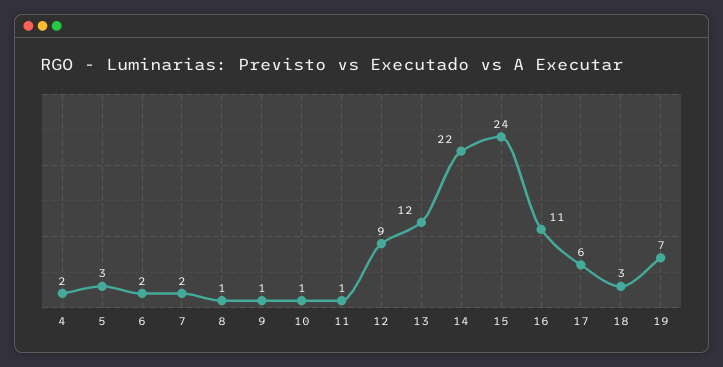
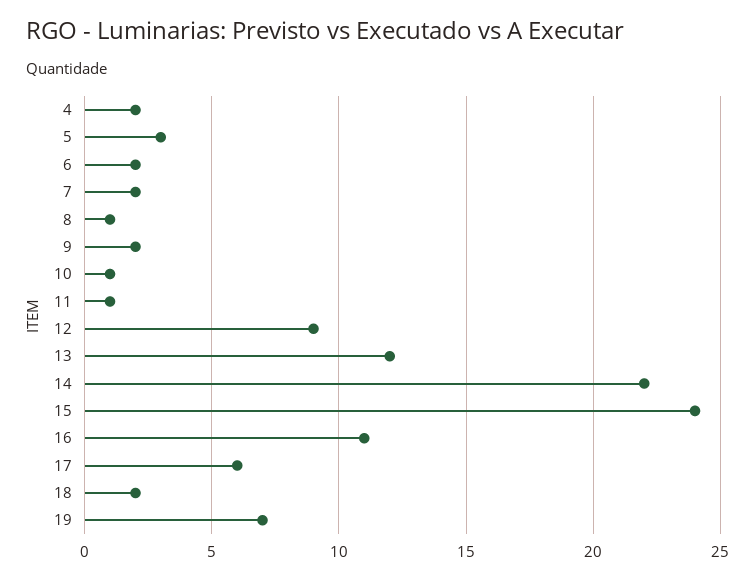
9: 1 -> 2
18: 3 -> 2

